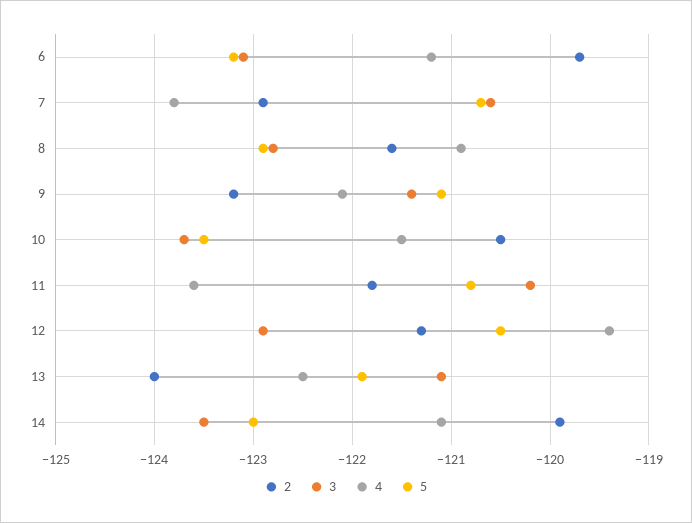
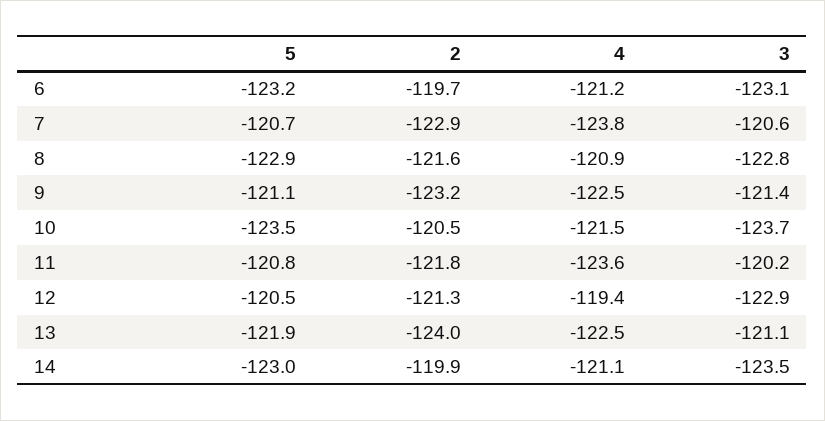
4, 9: -122.1 -> -122.5

